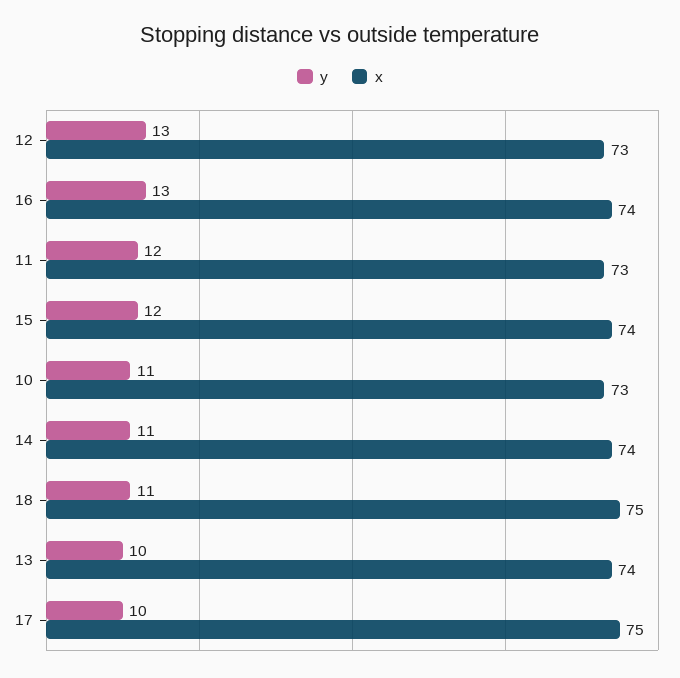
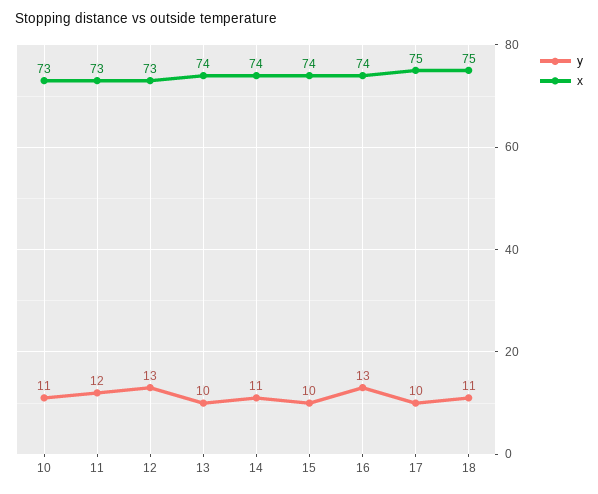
y, 15: 12 -> 10

